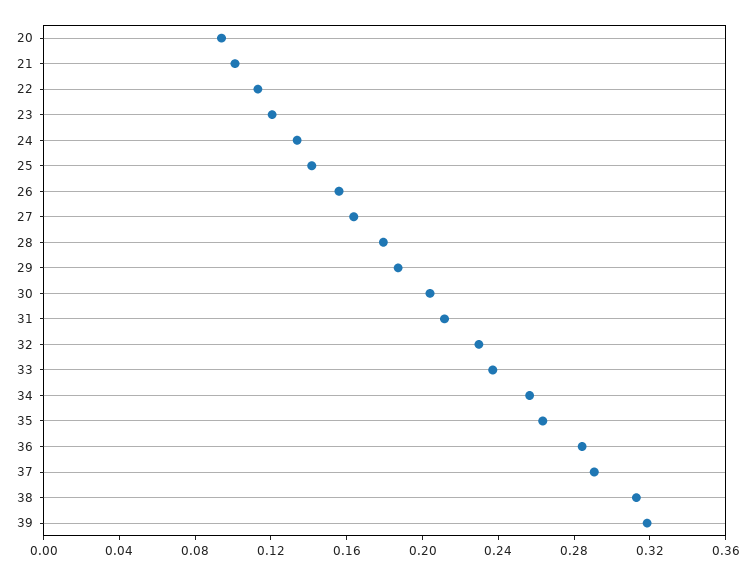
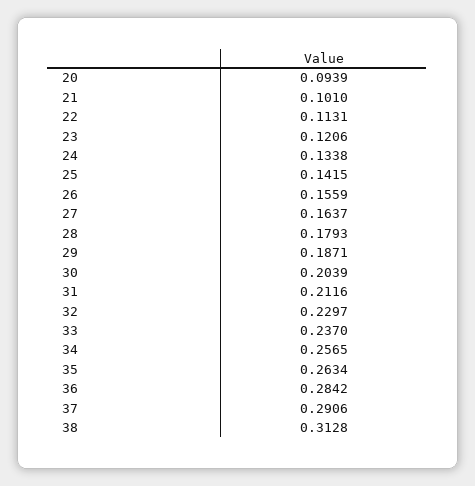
39: 0.32 -> none

